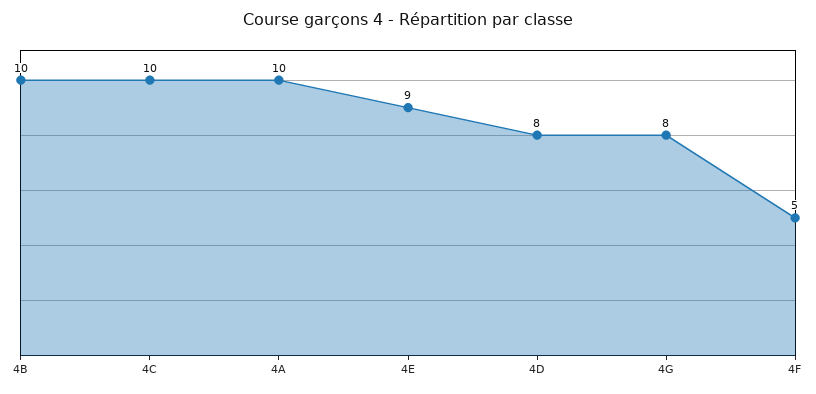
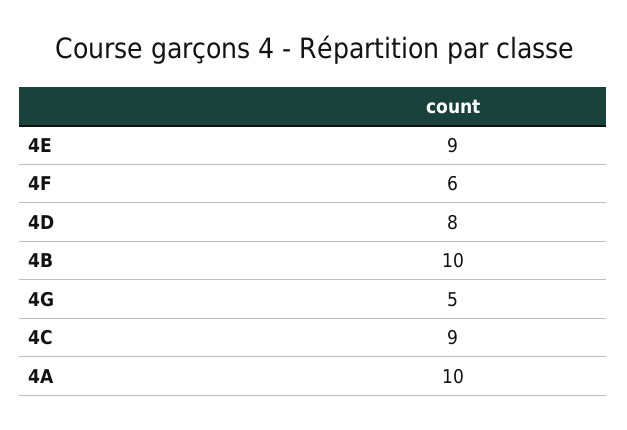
4C: 10 -> 9
4G: 8 -> 5
4F: 5 -> 6

